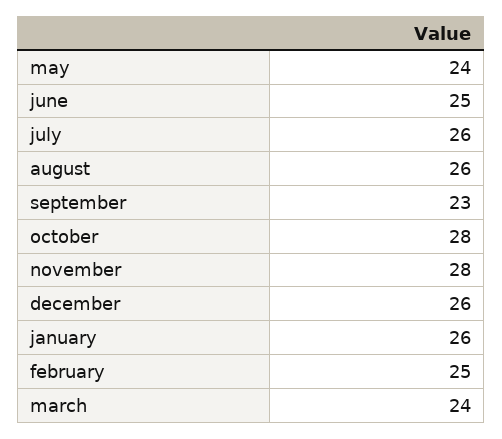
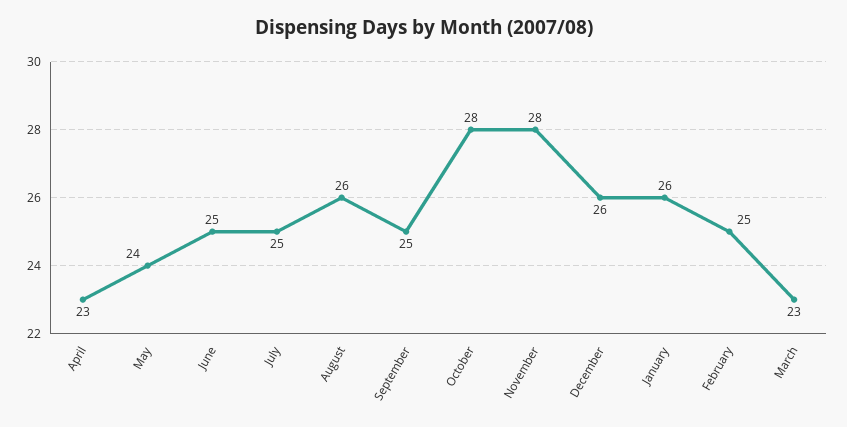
july: 26 -> 25
september: 23 -> 25
march: 24 -> 23
April: none -> 23

